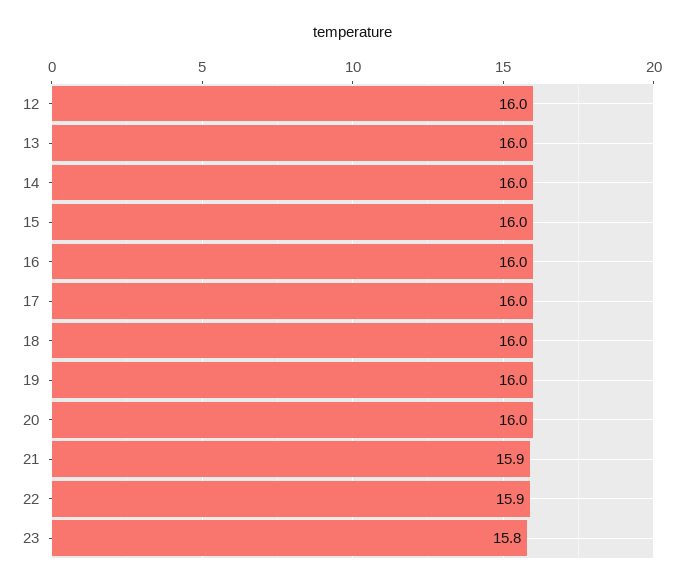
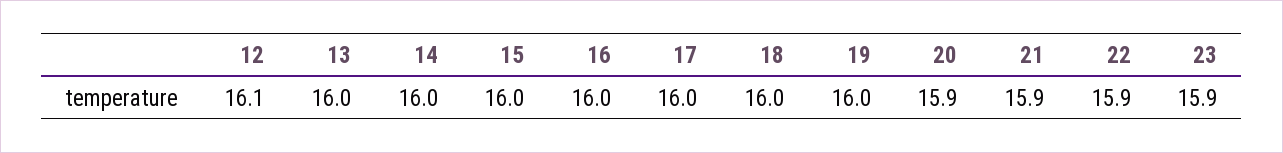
12: 16 -> 16.1
20: 16 -> 15.9
23: 15.8 -> 15.9

